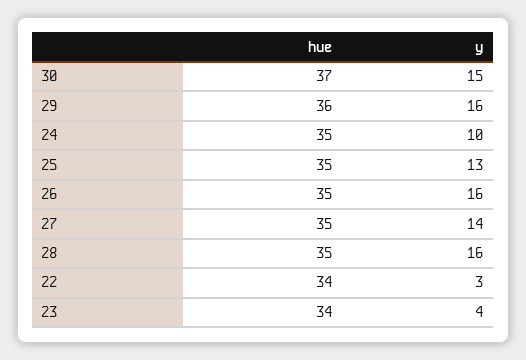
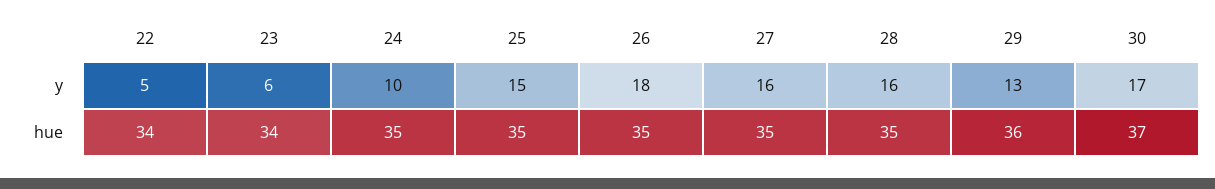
y, 30: 15 -> 17
y, 29: 16 -> 13
y, 25: 13 -> 15
y, 26: 16 -> 18
y, 27: 14 -> 16
y, 22: 3 -> 5
y, 23: 4 -> 6

